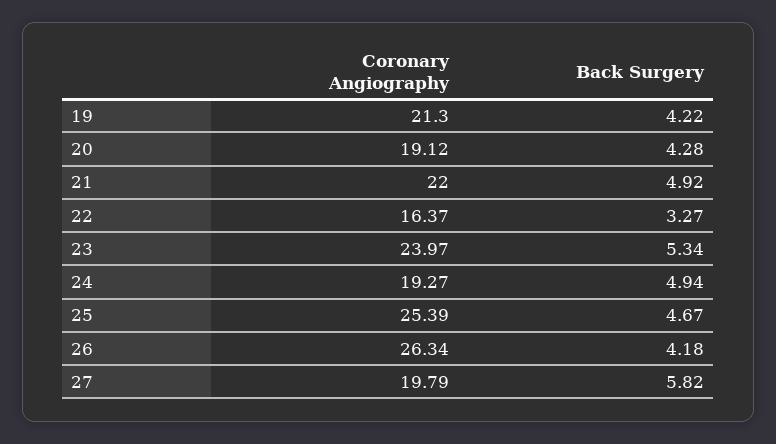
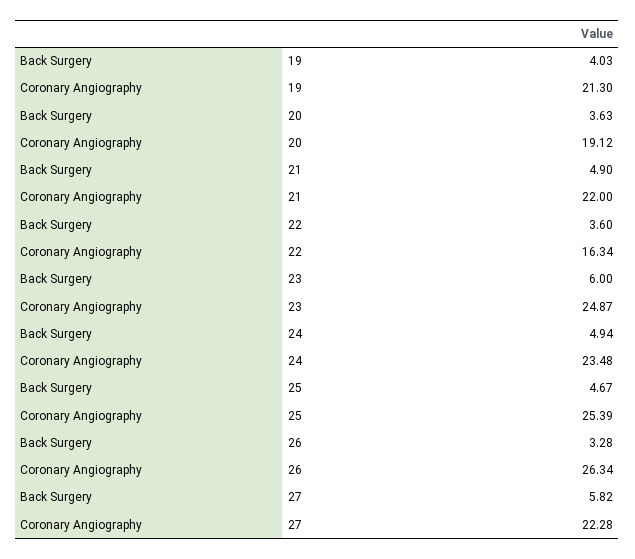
Back Surgery, 19: 4.22 -> 4.03
Back Surgery, 20: 4.28 -> 3.63
Back Surgery, 21: 4.92 -> 4.9
Coronary Angiography, 22: 16.37 -> 16.34
Back Surgery, 22: 3.27 -> 3.6
Coronary Angiography, 23: 23.97 -> 24.87
Back Surgery, 23: 5.34 -> 6
Coronary Angiography, 24: 19.27 -> 23.48
Back Surgery, 26: 4.18 -> 3.28
Coronary Angiography, 27: 19.79 -> 22.28

